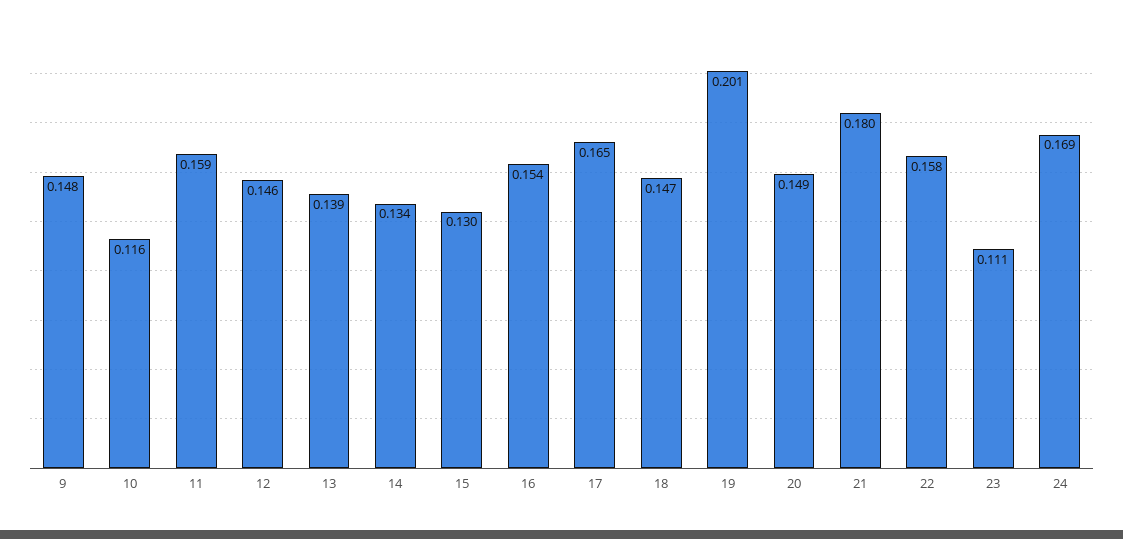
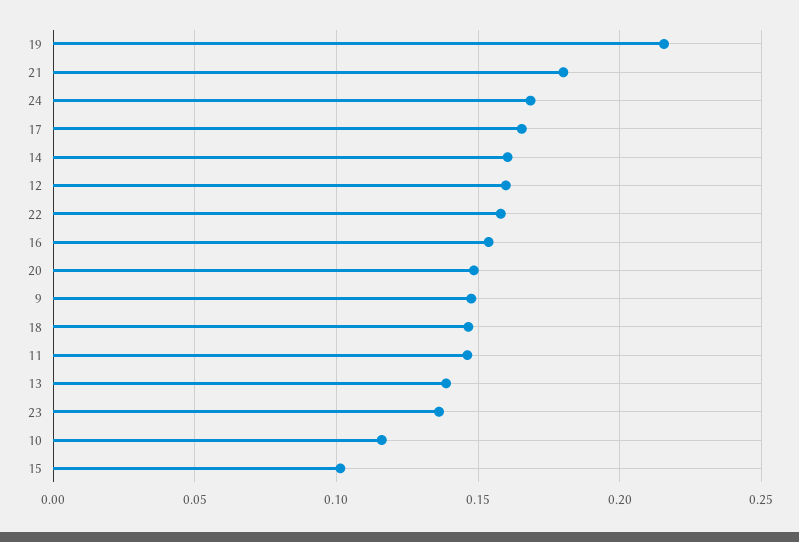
11: 0.159 -> 0.145
12: 0.146 -> 0.16
14: 0.134 -> 0.16
15: 0.13 -> 0.1
19: 0.201 -> 0.215
23: 0.111 -> 0.135

